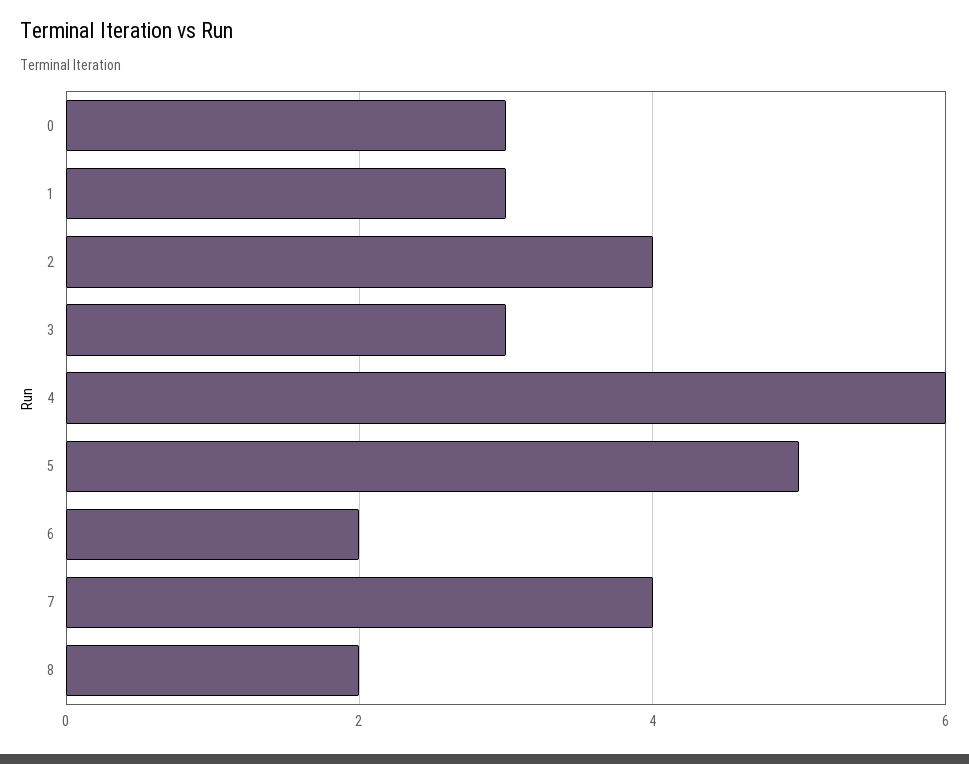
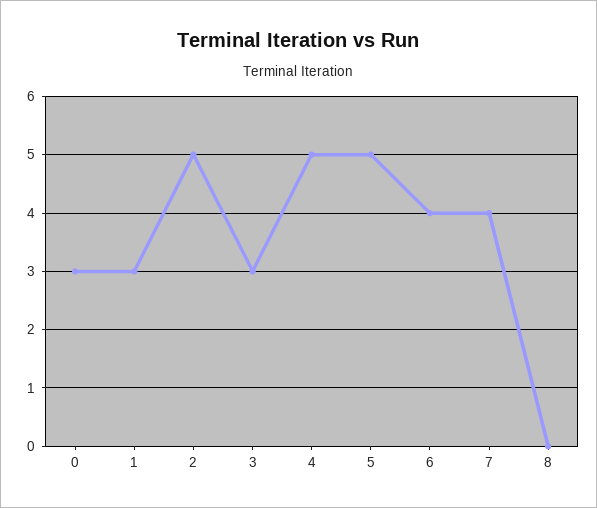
2: 4 -> 5
4: 6 -> 5
6: 2 -> 4
8: 2 -> 0

